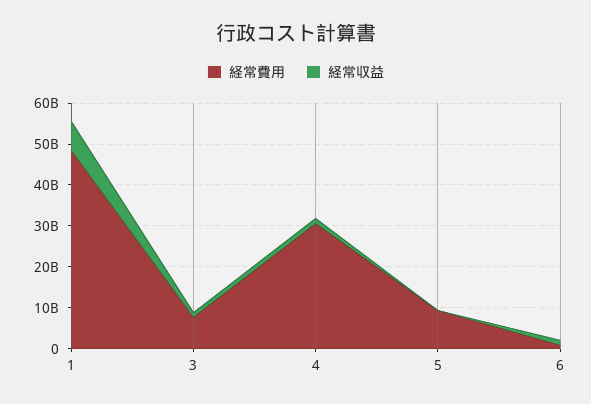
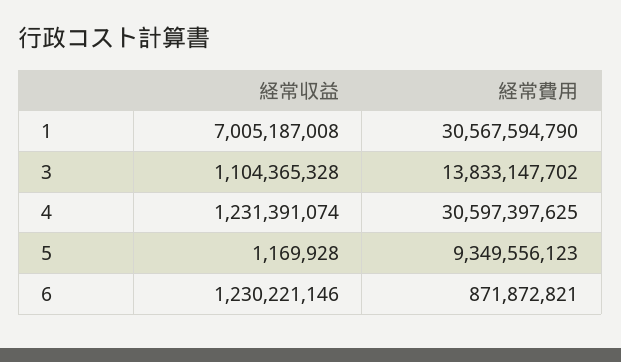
経常費用, 1: 48000000000 -> 30567594790
経常費用, 3: 8000000000 -> 13833147702

